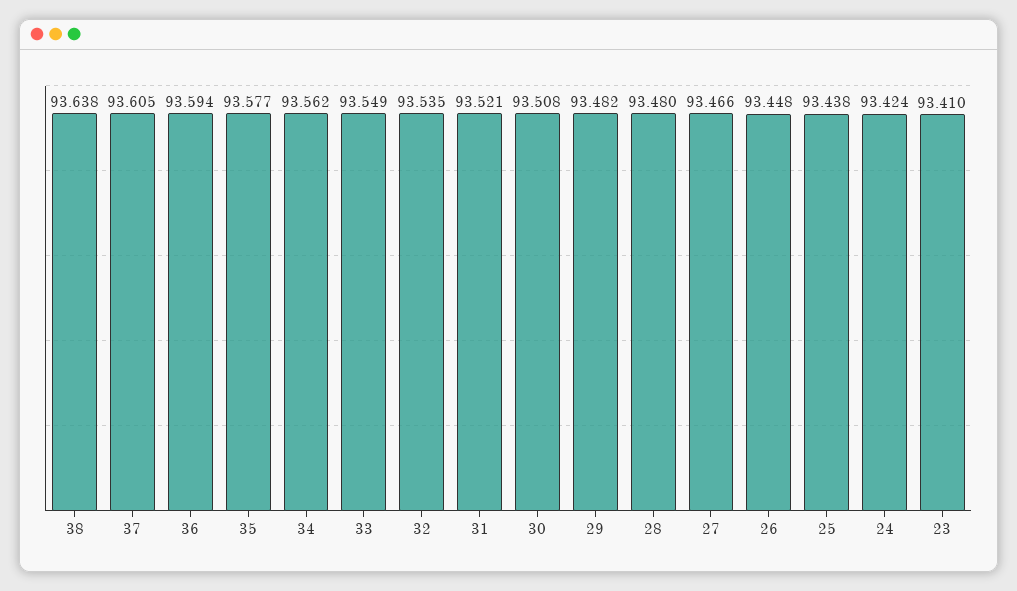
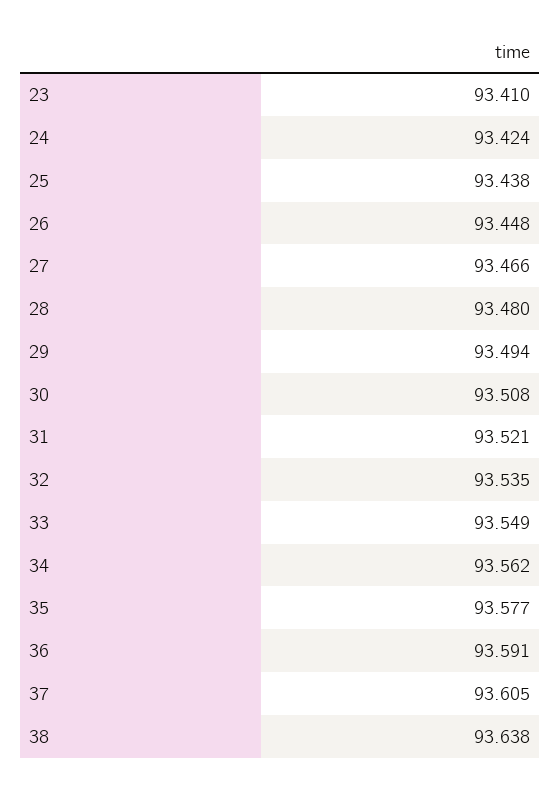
36: 93.594 -> 93.591
29: 93.482 -> 93.494

